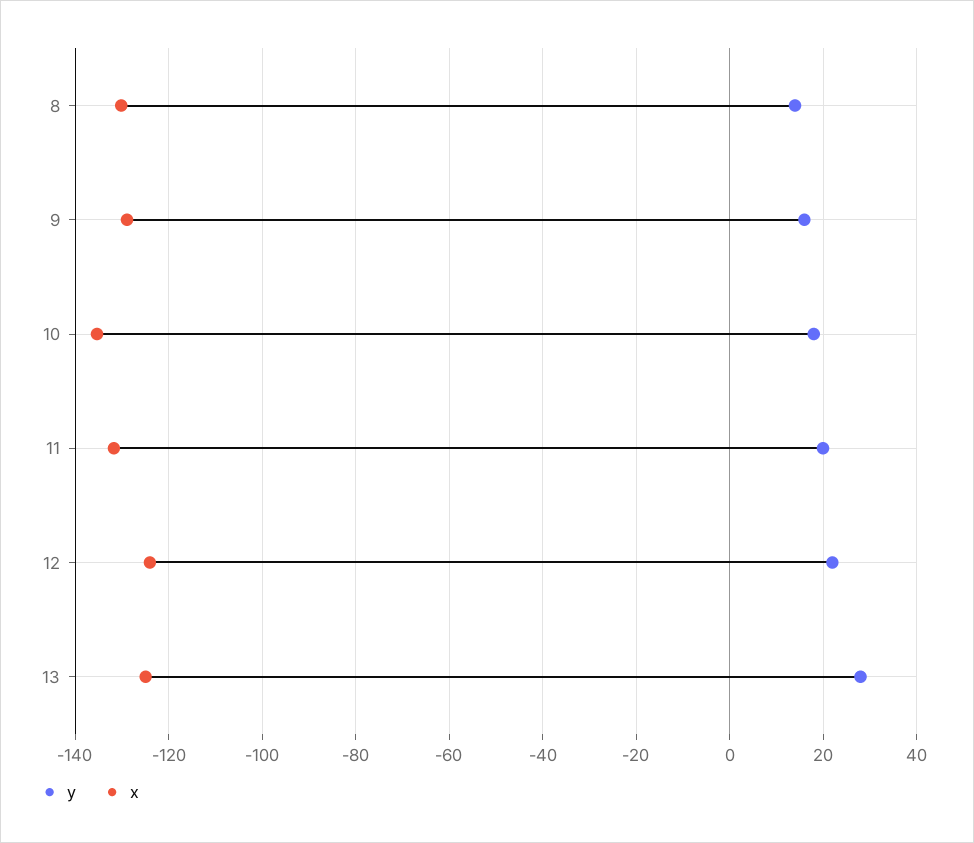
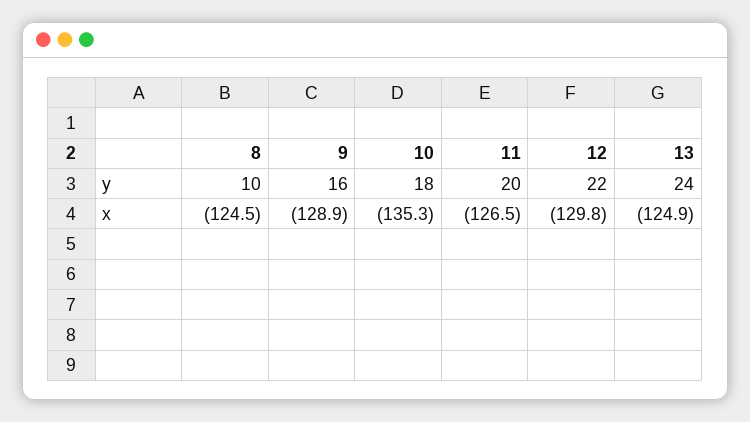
y, 8: 14 -> 10
x, 8: -130 -> -124.5
x, 11: -132 -> -126.5
x, 12: -124 -> -129.8
y, 13: 28 -> 24

